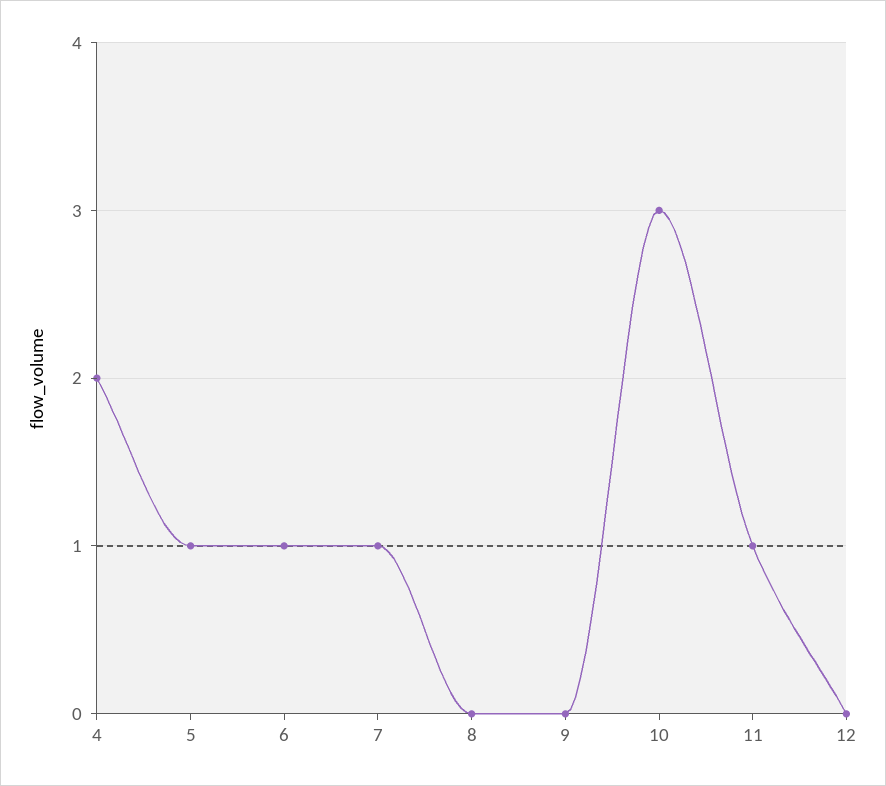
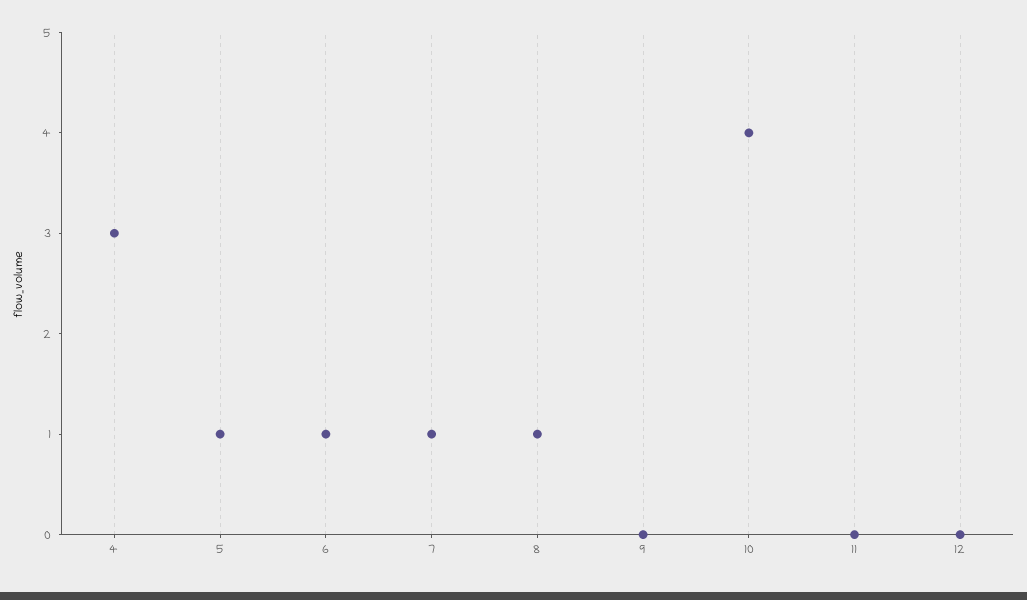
4: 2 -> 3
8: 0 -> 1
10: 3 -> 4
11: 1 -> 0

